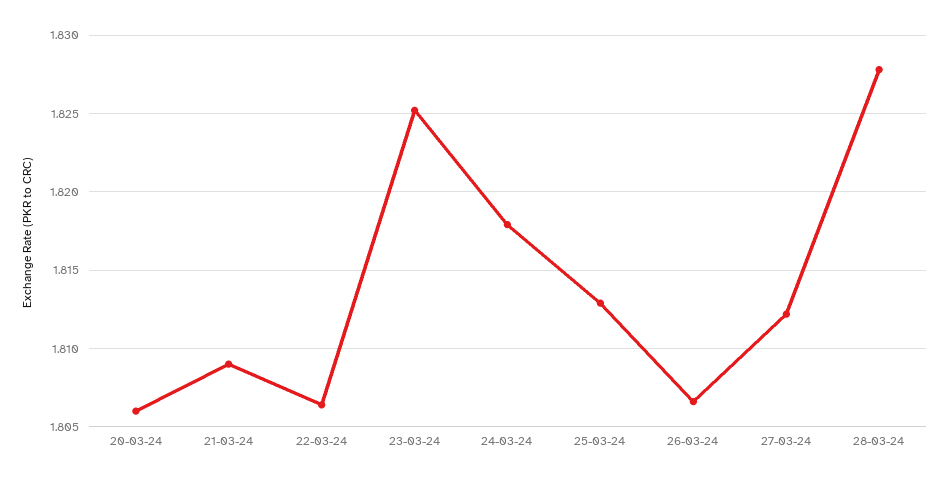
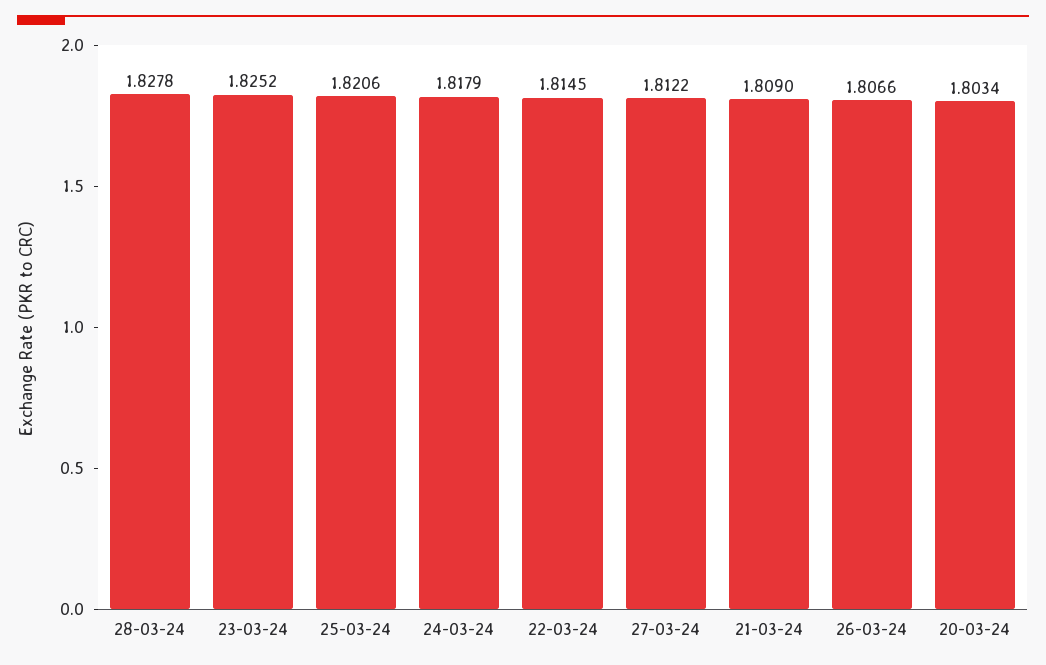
20-03-24: 1.806 -> 1.8034
22-03-24: 1.8065 -> 1.8145
25-03-24: 1.813 -> 1.8206

